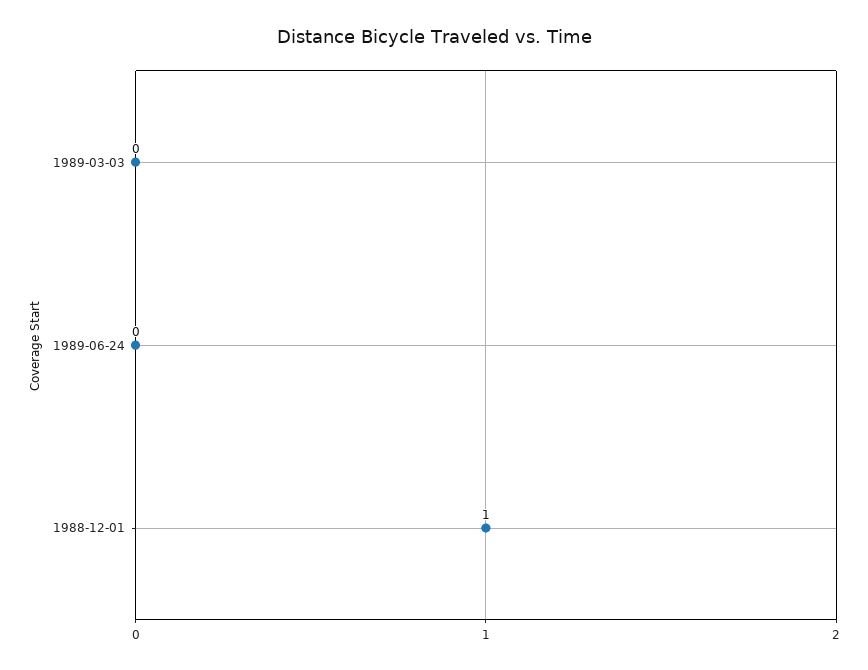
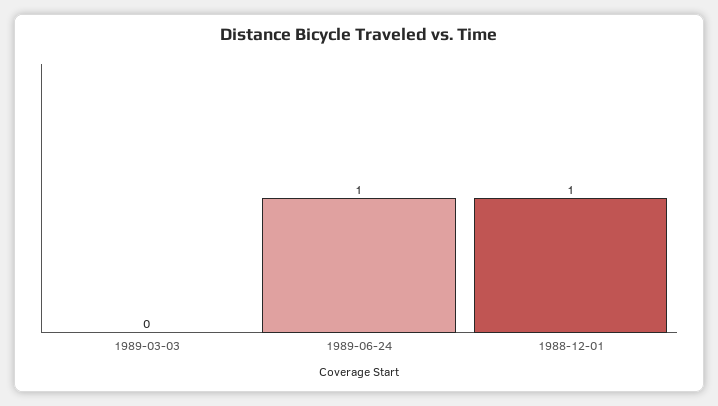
1989-06-24: 0 -> 1

